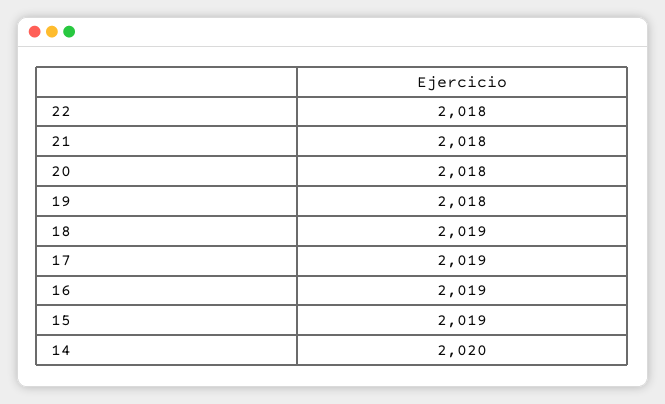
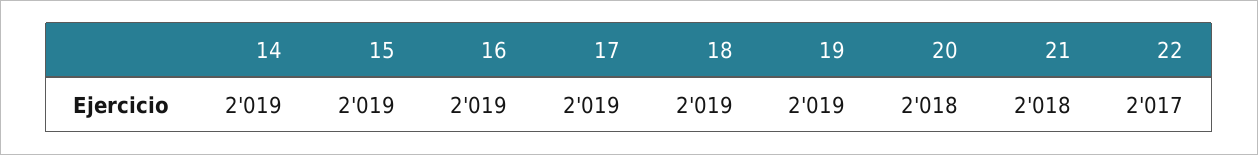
22: 2018 -> 2017
19: 2018 -> 2019
14: 2020 -> 2019

